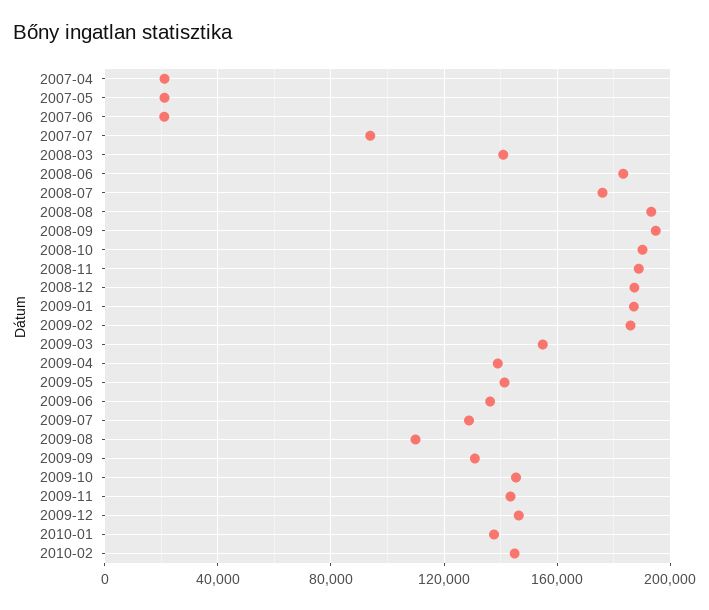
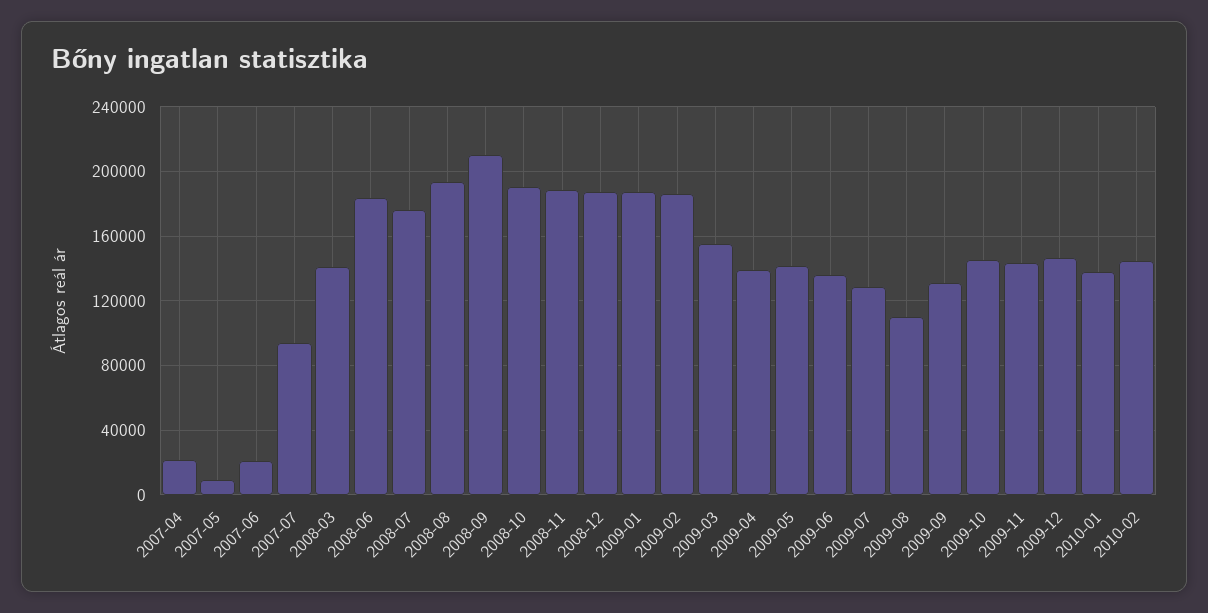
2007-05: 20000 -> 10000
2008-09: 195000 -> 210000

